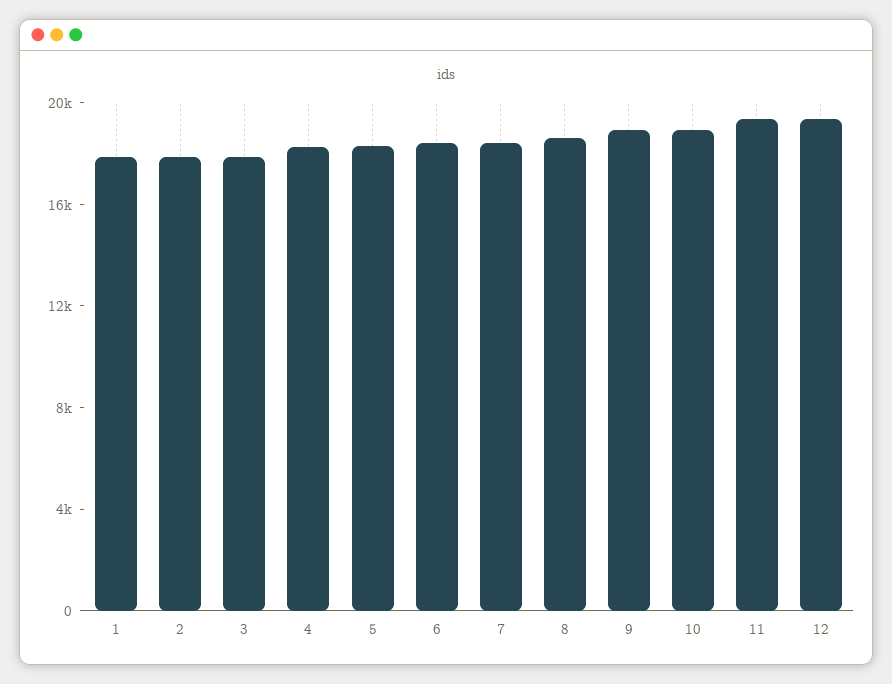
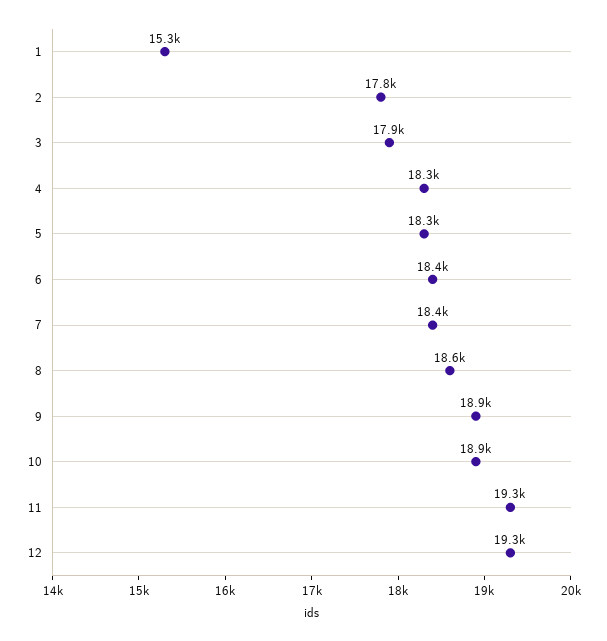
1: 18000 -> 15300

